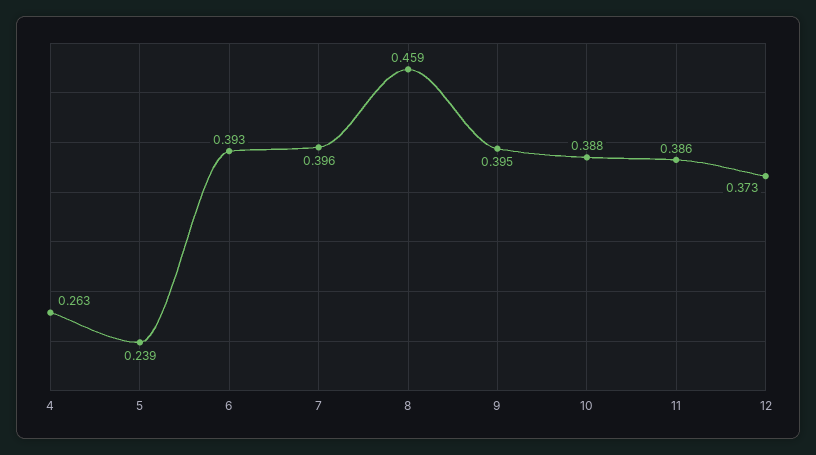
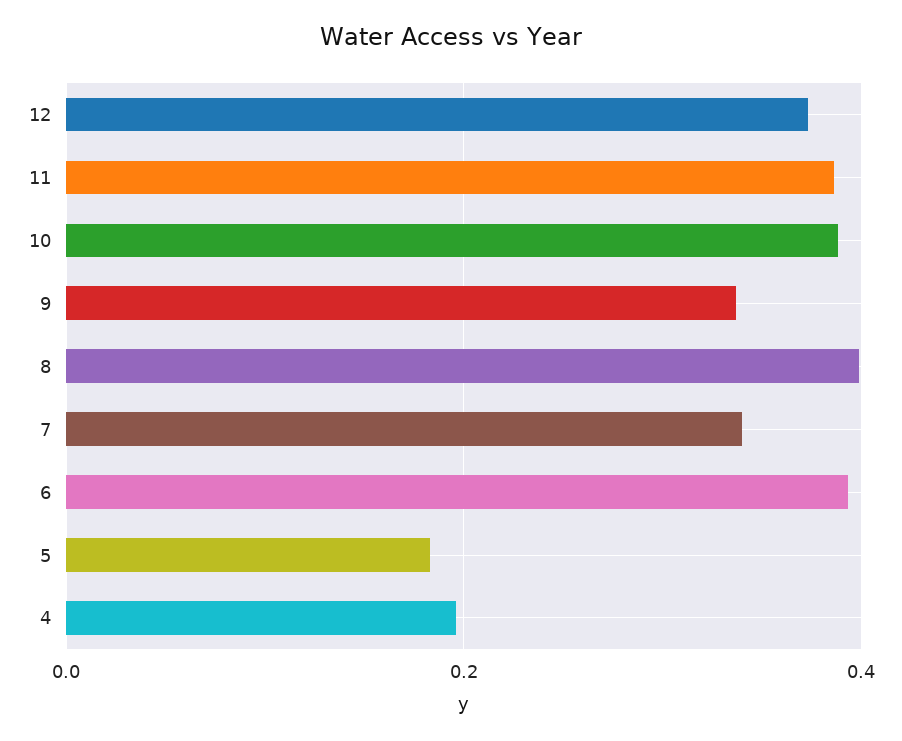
4: 0.263 -> 0.2
5: 0.239 -> 0.18
7: 0.396 -> 0.34
8: 0.459 -> 0.4
9: 0.395 -> 0.34

